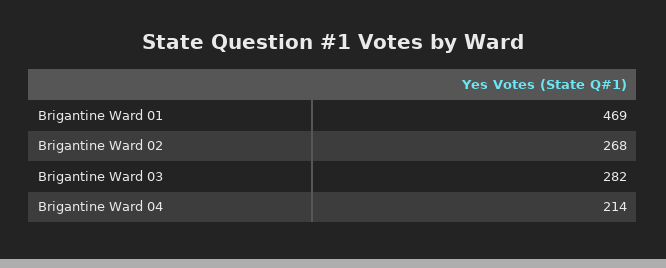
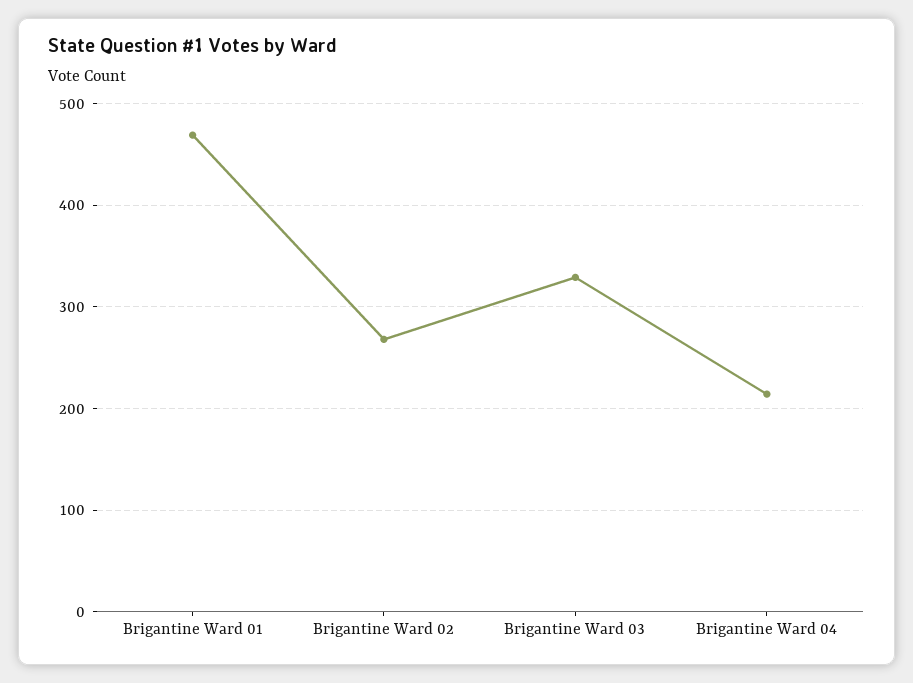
Brigantine Ward 03: 282 -> 330

